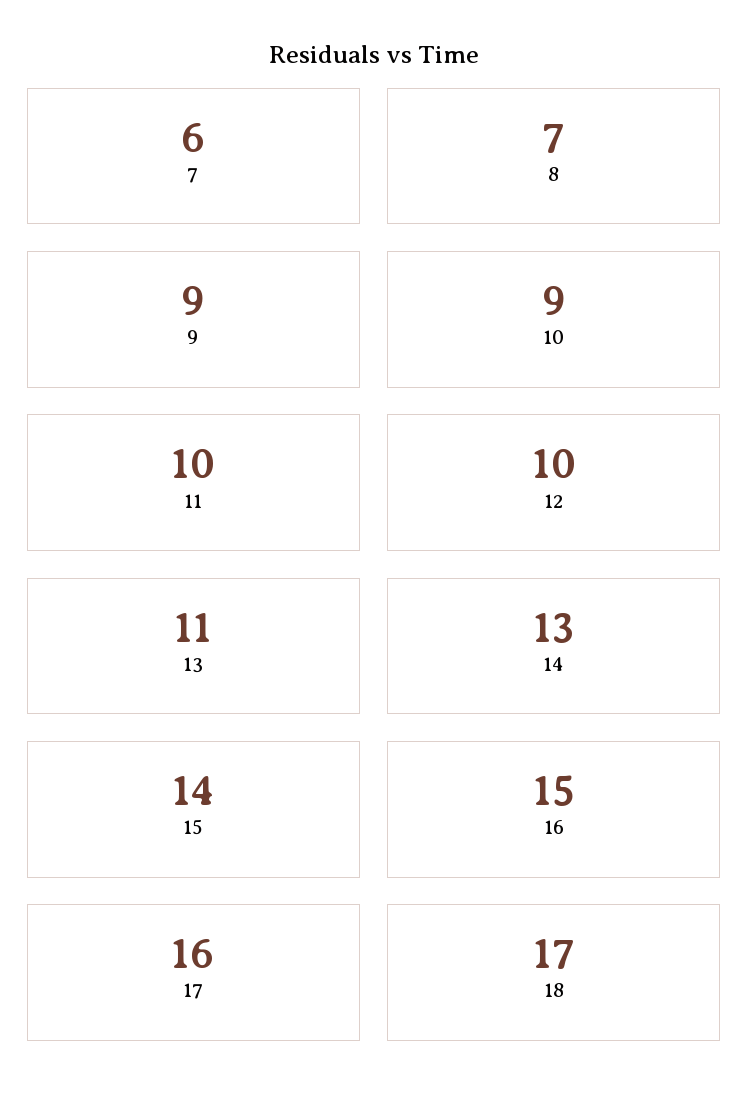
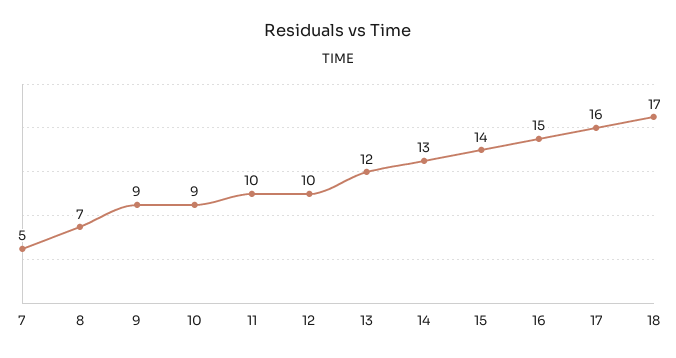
7: 6 -> 5
13: 11 -> 12

